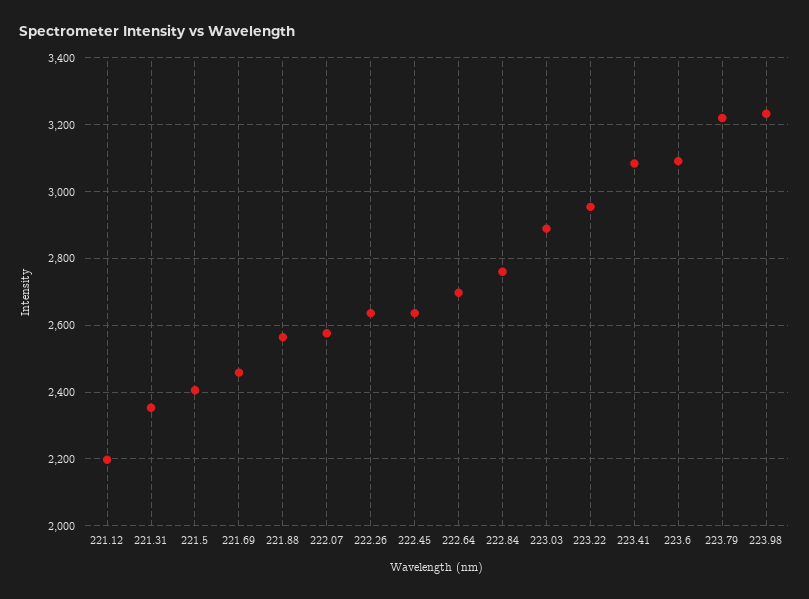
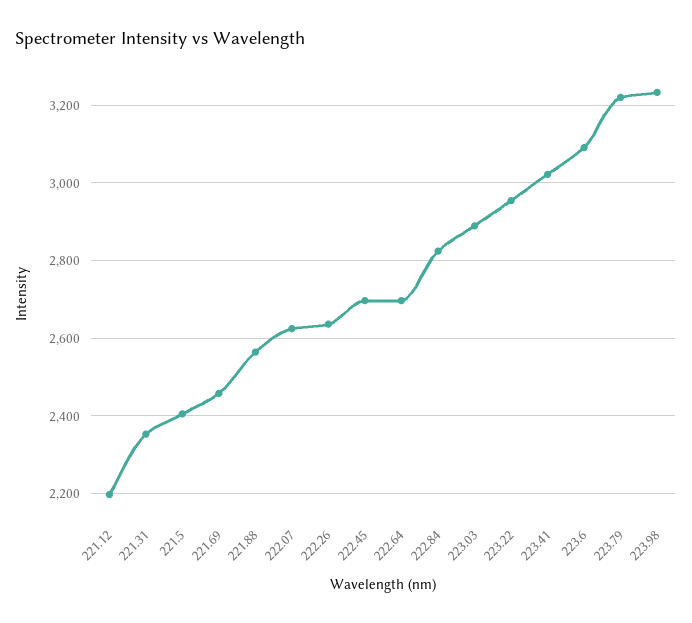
222.07: 2580 -> 2620
222.45: 2640 -> 2700
222.84: 2760 -> 2820
223.41: 3080 -> 3020

